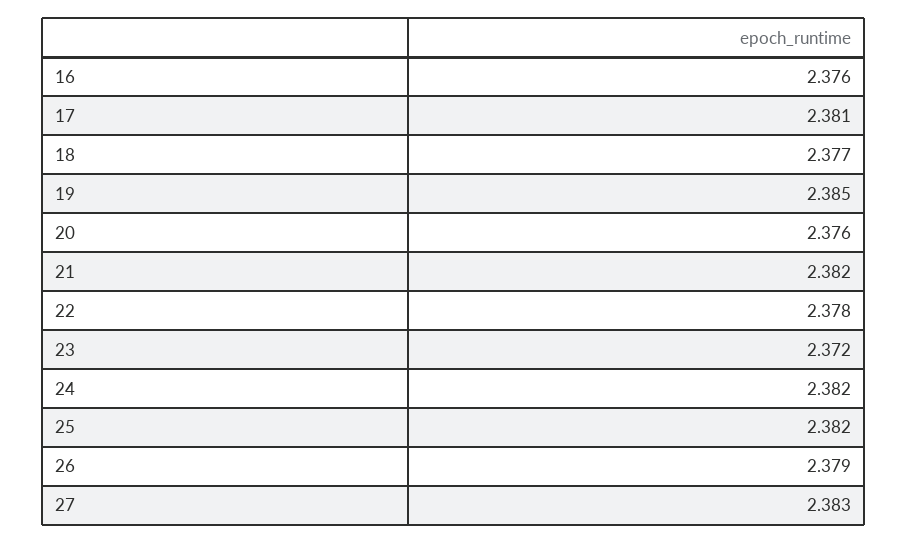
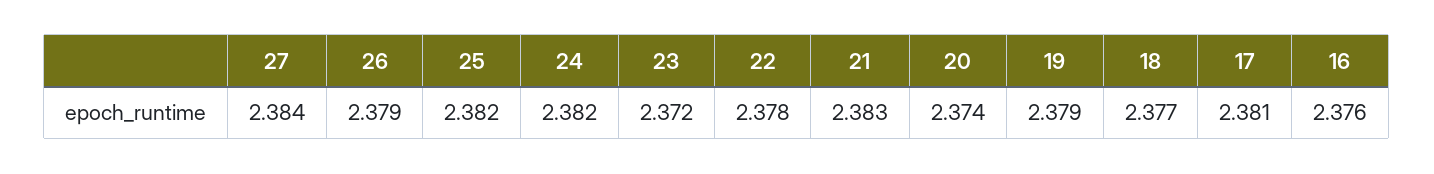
19: 2.385 -> 2.379
20: 2.376 -> 2.374
21: 2.382 -> 2.383
27: 2.383 -> 2.384

